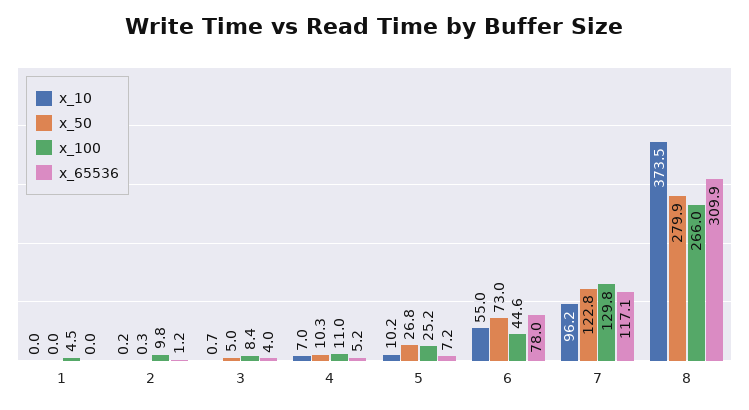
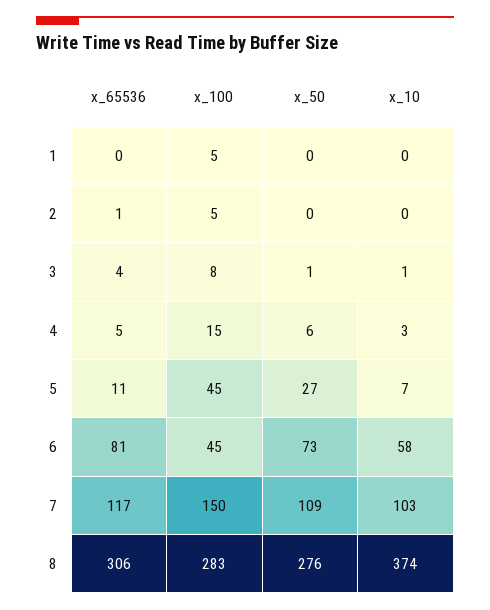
x_100, 2: 9.8 -> 5
x_50, 3: 5 -> 1
x_10, 4: 7 -> 3
x_50, 4: 10.3 -> 6
x_100, 4: 11 -> 15
x_10, 5: 10.2 -> 7
x_100, 5: 25.2 -> 45
x_65536, 5: 7.2 -> 11
x_10, 6: 55 -> 58
x_65536, 6: 78 -> 81
x_10, 7: 96.2 -> 103
x_50, 7: 122.8 -> 109
x_100, 7: 129.8 -> 150
x_50, 8: 279.9 -> 276
x_100, 8: 266 -> 283
x_65536, 8: 309.9 -> 306

